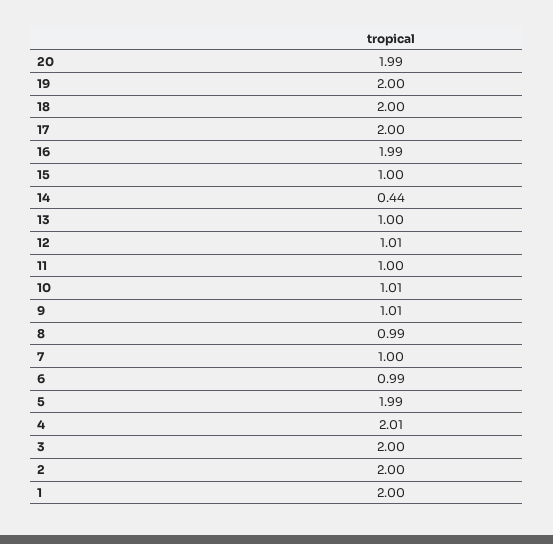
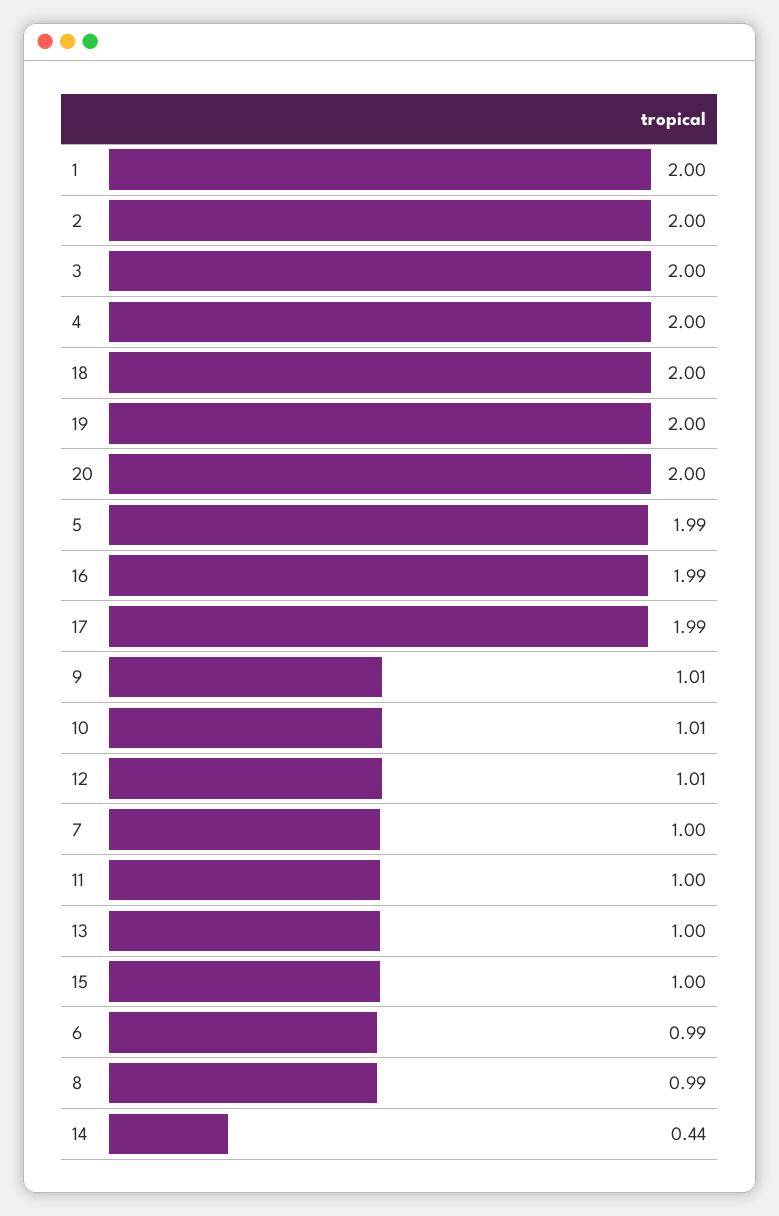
20: 1.99 -> 2
17: 2 -> 1.99
4: 2.01 -> 2

